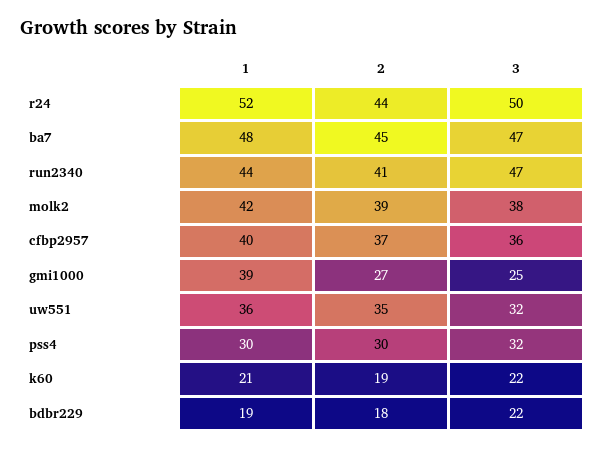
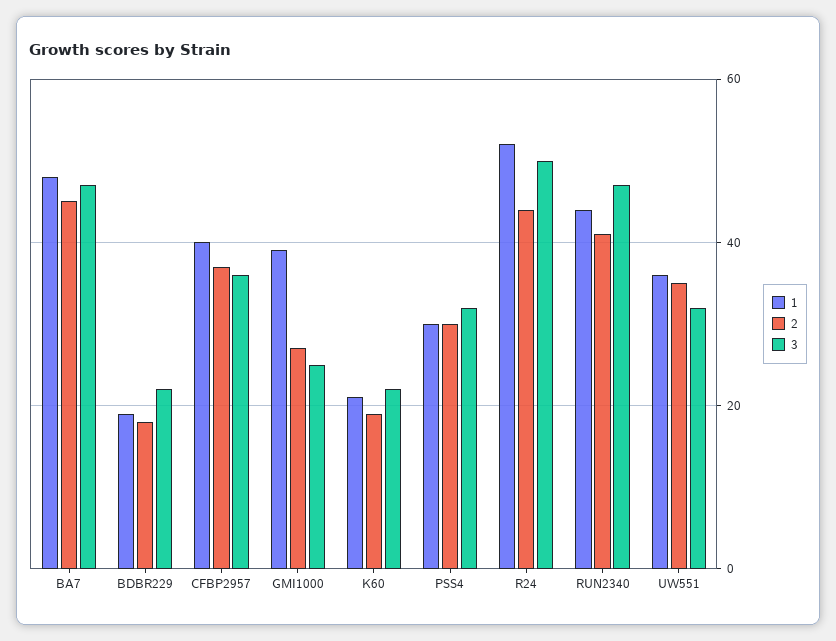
1, molk2: 42 -> none
2, molk2: 39 -> none
3, molk2: 38 -> none

